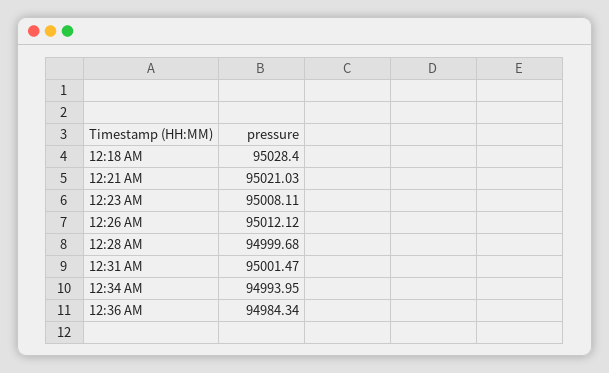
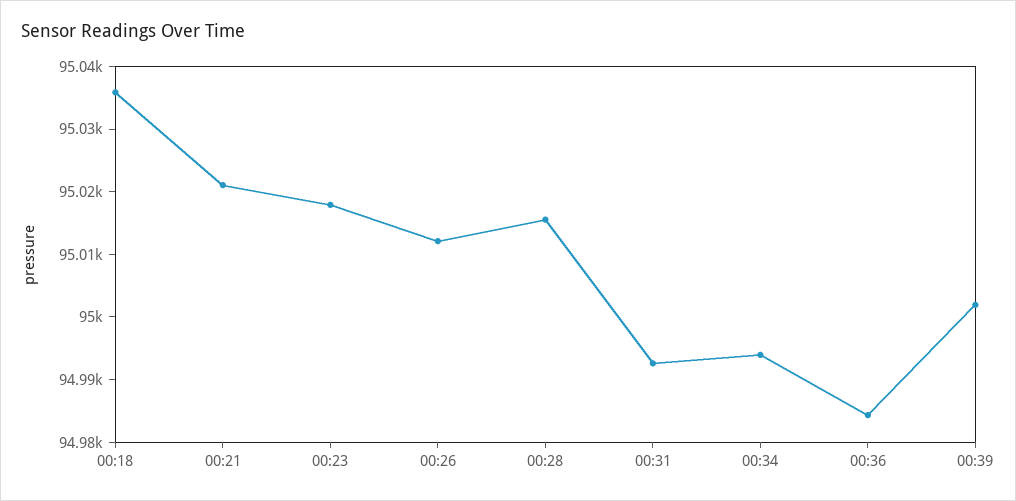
12:18 AM: 95028.4 -> 95036
12:23 AM: 95008.11 -> 95018
12:28 AM: 94999.68 -> 95016
12:31 AM: 95001.47 -> 94992
00:39: none -> 95002

